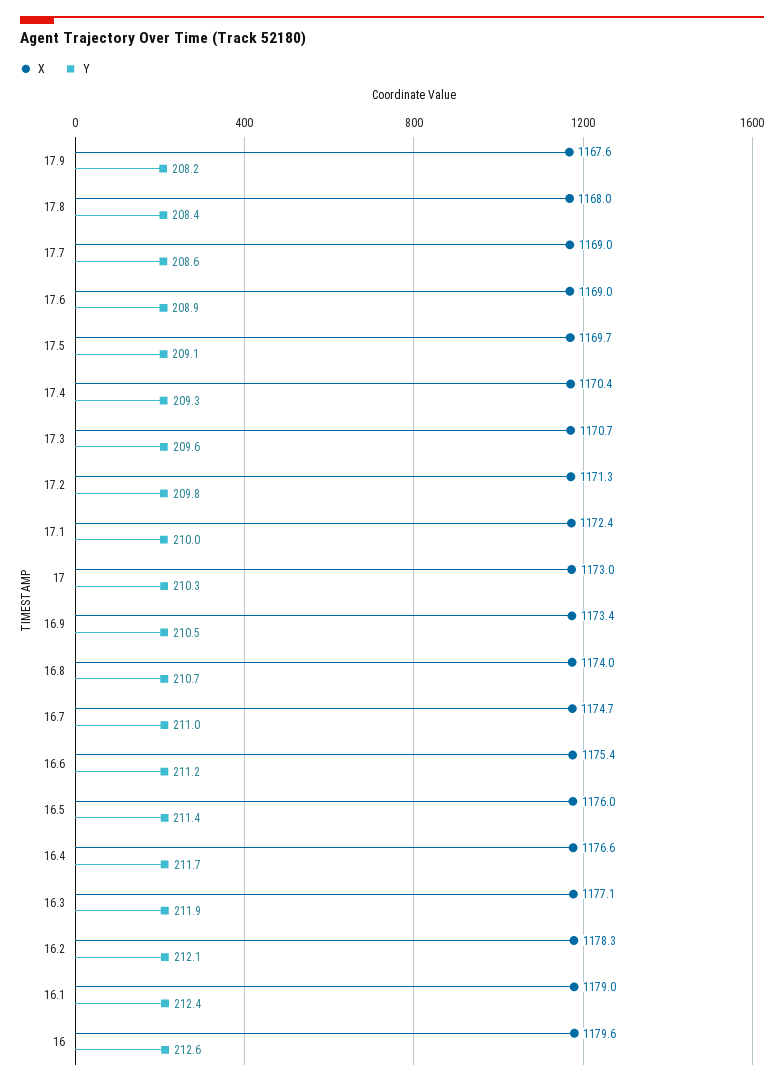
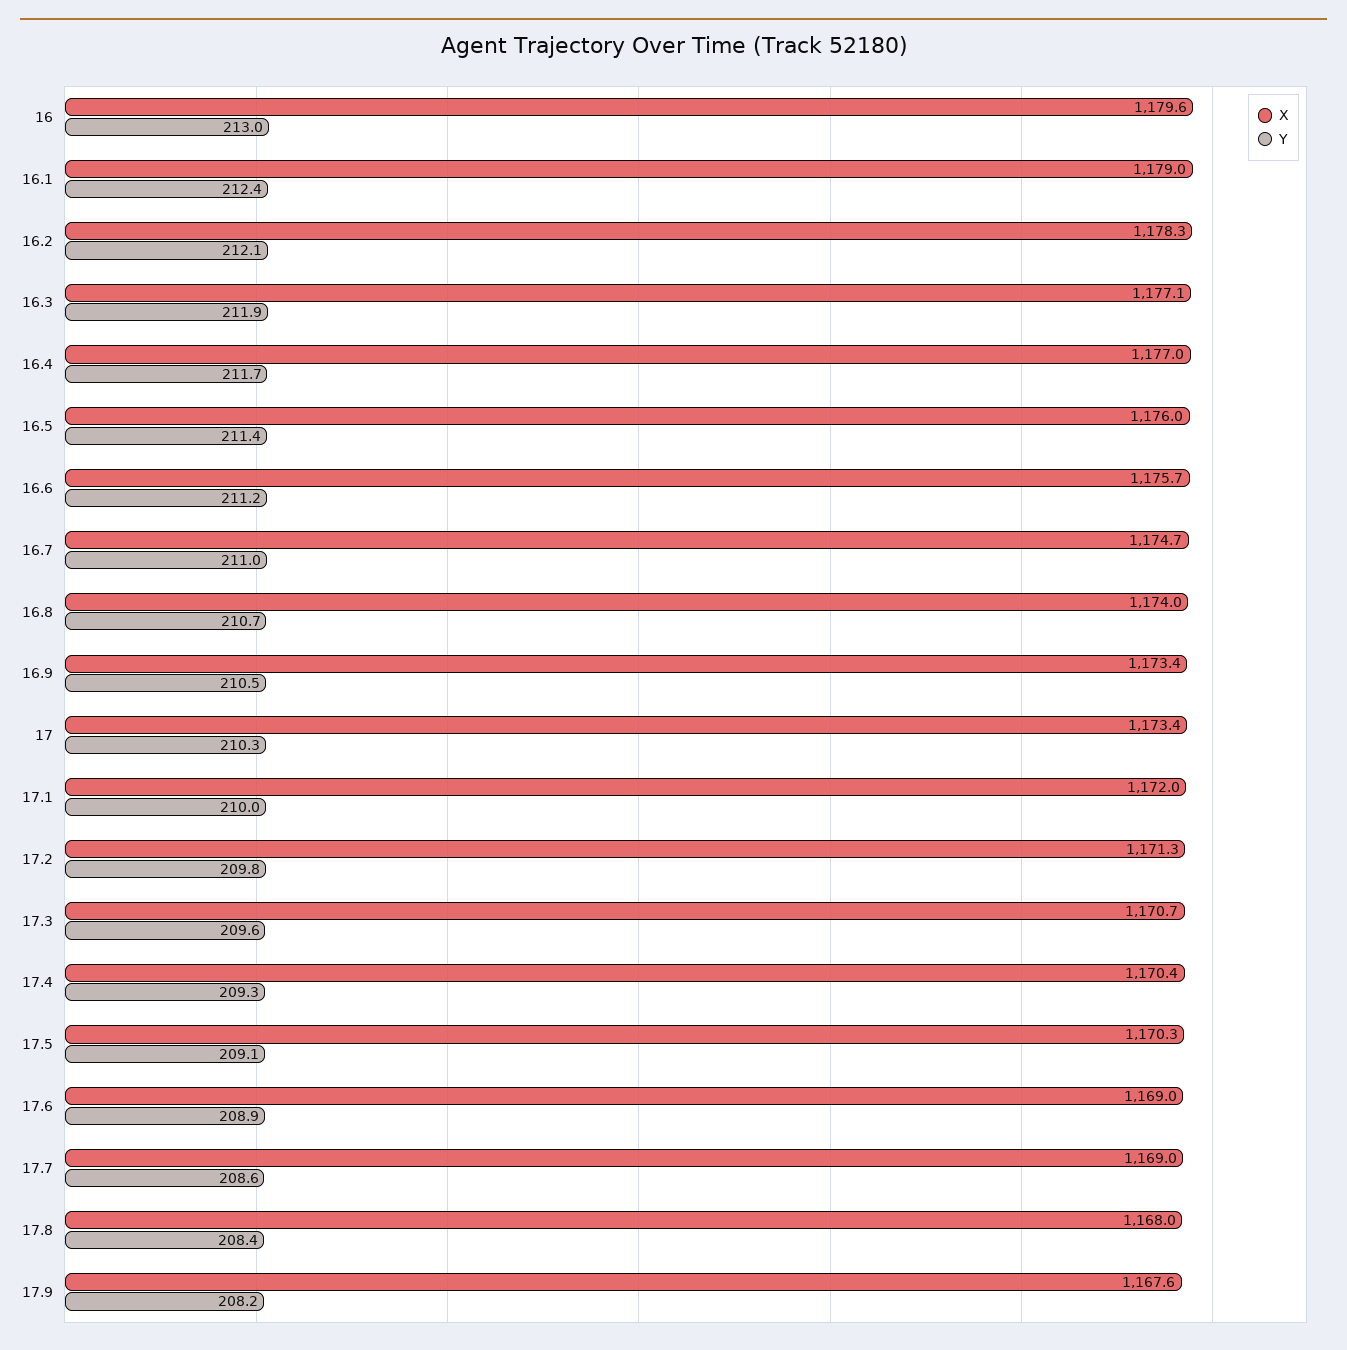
X, 17.5: 1169.7 -> 1170.3
X, 17.1: 1172.4 -> 1172
X, 17: 1173 -> 1173.4
X, 16.6: 1175.4 -> 1175.7
X, 16.4: 1176.6 -> 1177
Y, 16: 212.6 -> 213

